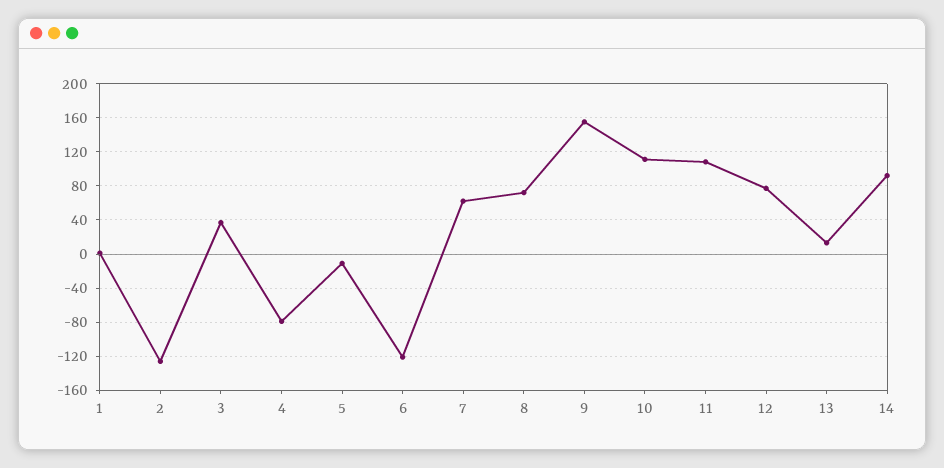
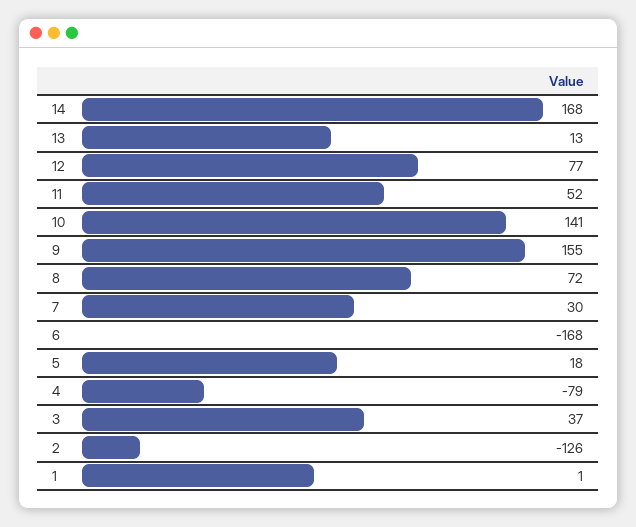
5: -10 -> 18
6: -120 -> -168
7: 60 -> 30
10: 110 -> 141
11: 110 -> 52
14: 90 -> 168

